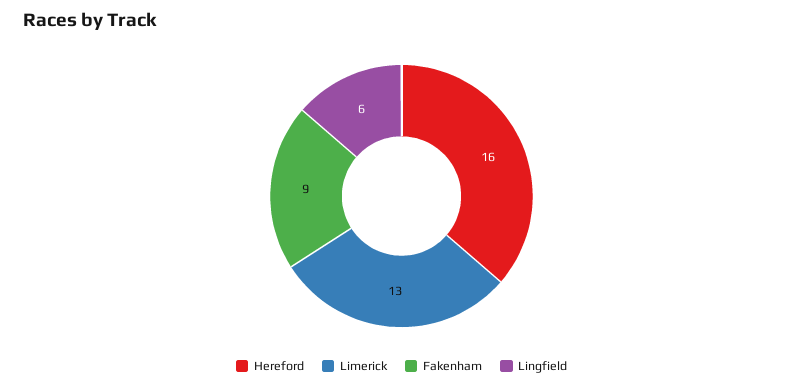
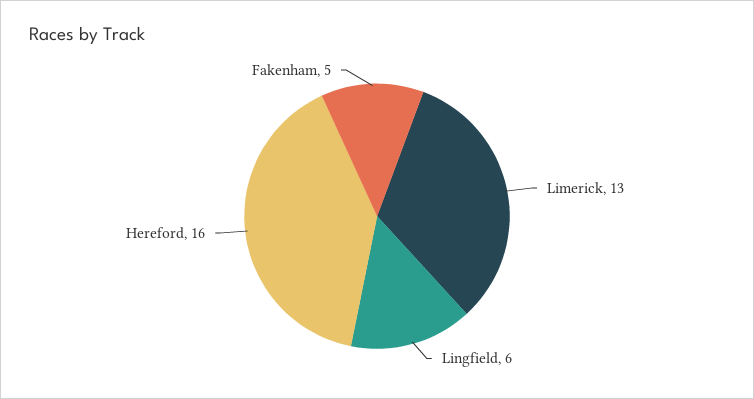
Fakenham: 9 -> 5

